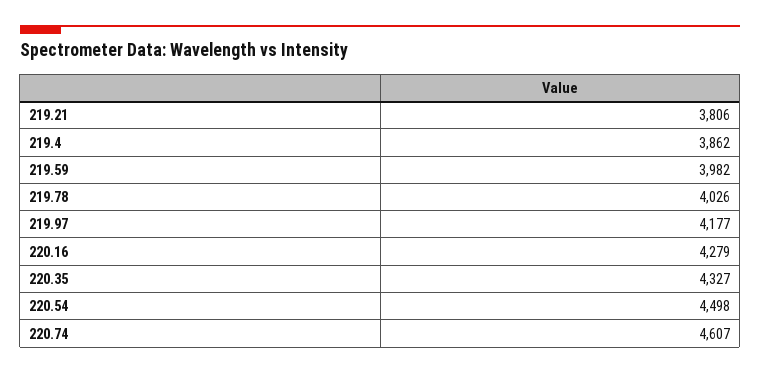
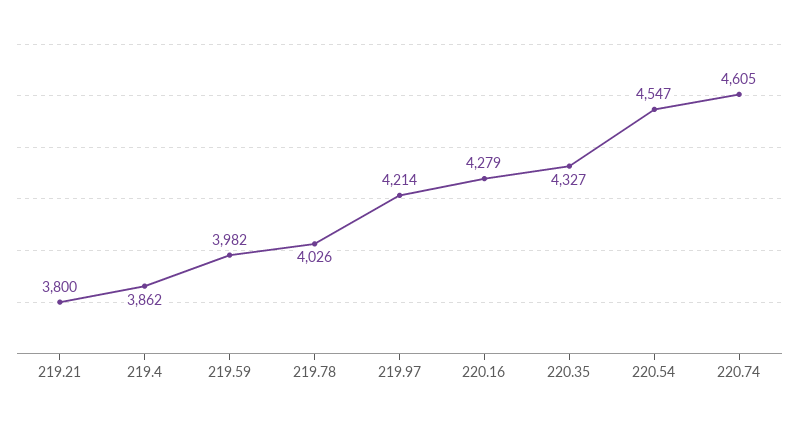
219.21: 3806 -> 3800
219.97: 4177 -> 4214
220.54: 4498 -> 4547
220.74: 4607 -> 4605

